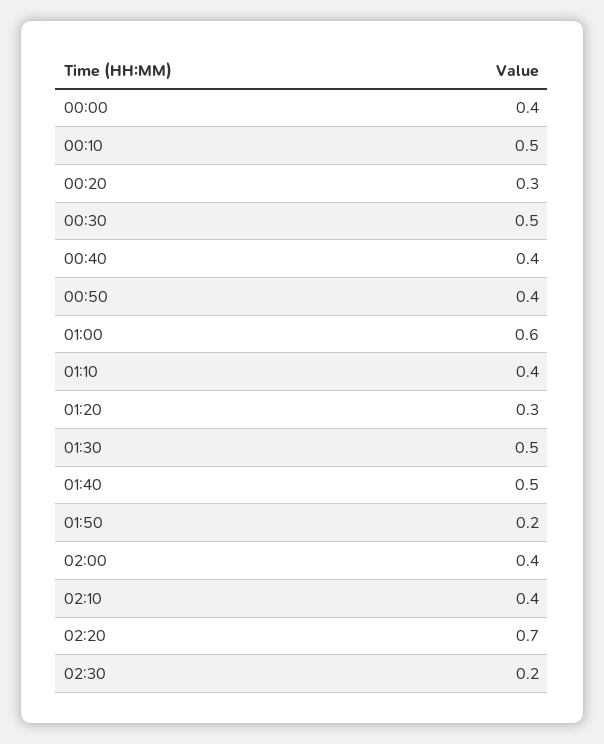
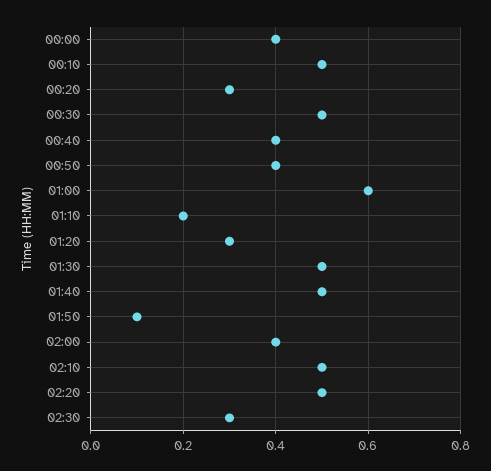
01:10: 0.4 -> 0.2
01:50: 0.2 -> 0.1
02:10: 0.4 -> 0.5
02:20: 0.7 -> 0.5
02:30: 0.2 -> 0.3

